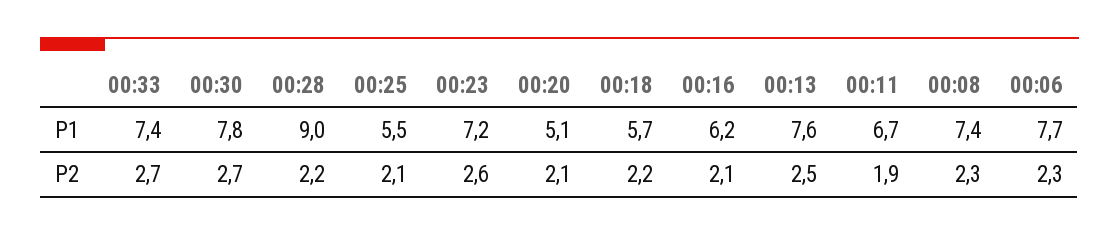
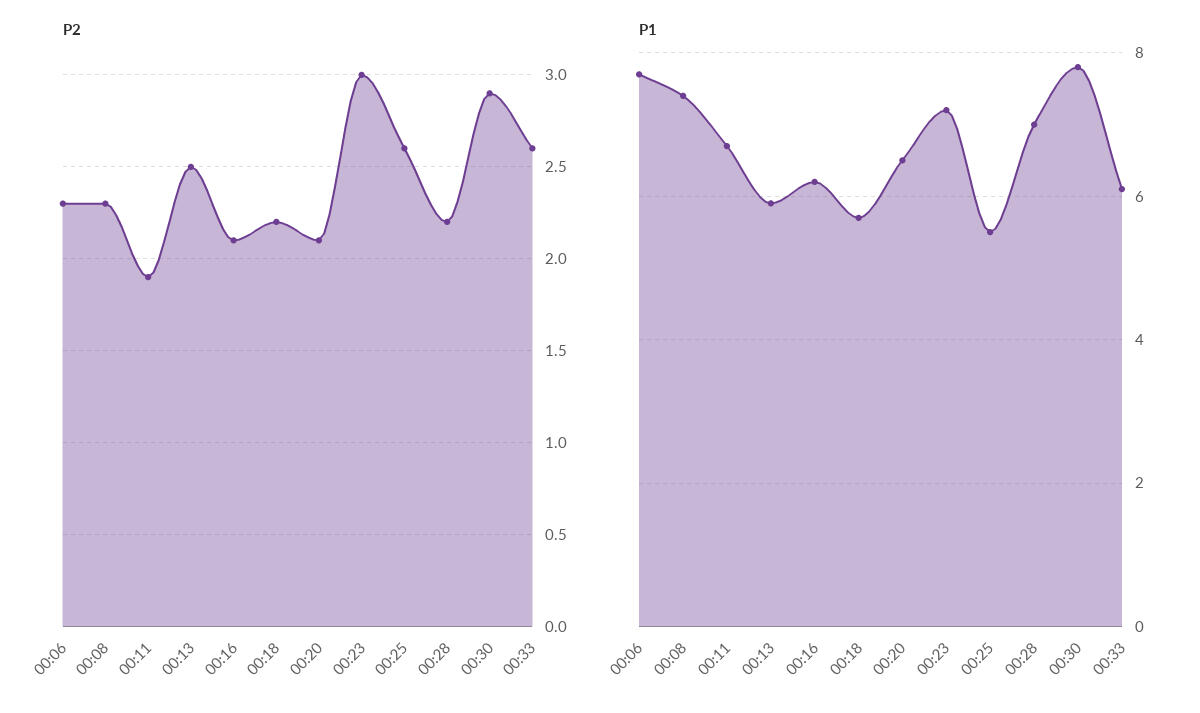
P1, 00:33: 7.4 -> 6
P1, 00:28: 9 -> 7
P1, 00:20: 5.1 -> 6.5
P1, 00:13: 7.6 -> 6
P2, 00:33: 2.7 -> 2.6
P2, 00:30: 2.7 -> 2.9
P2, 00:25: 2.1 -> 2.6
P2, 00:23: 2.6 -> 3

